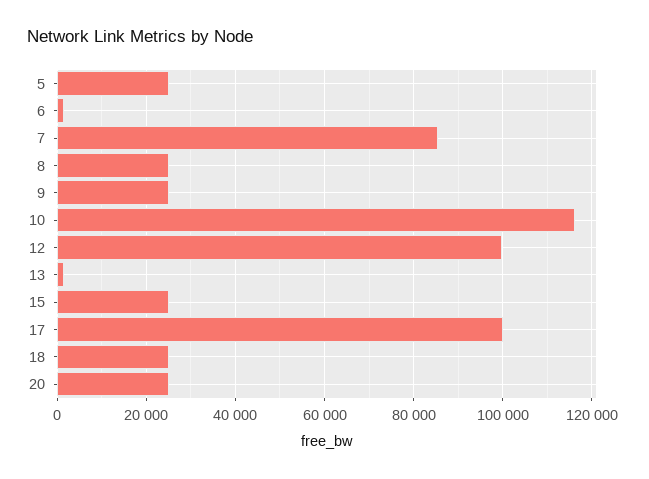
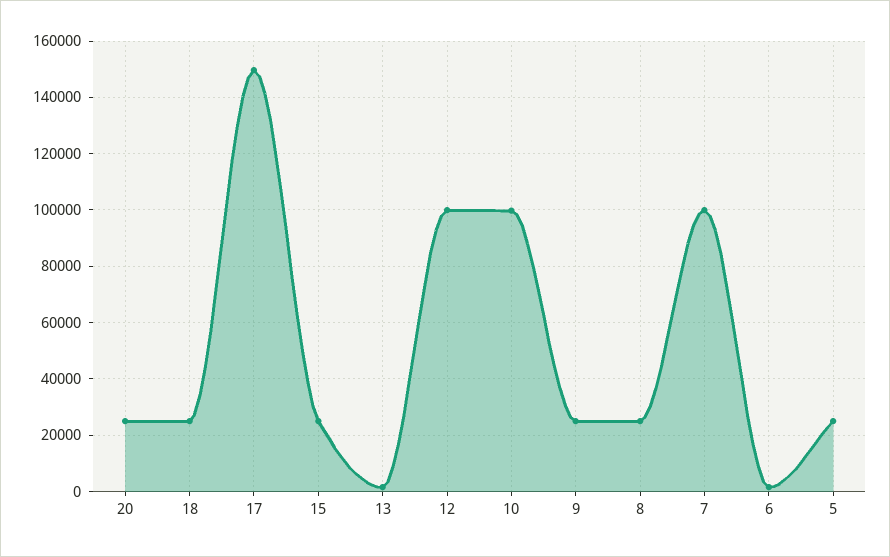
7: 86000 -> 100000
10: 116000 -> 100000
17: 100000 -> 150000

